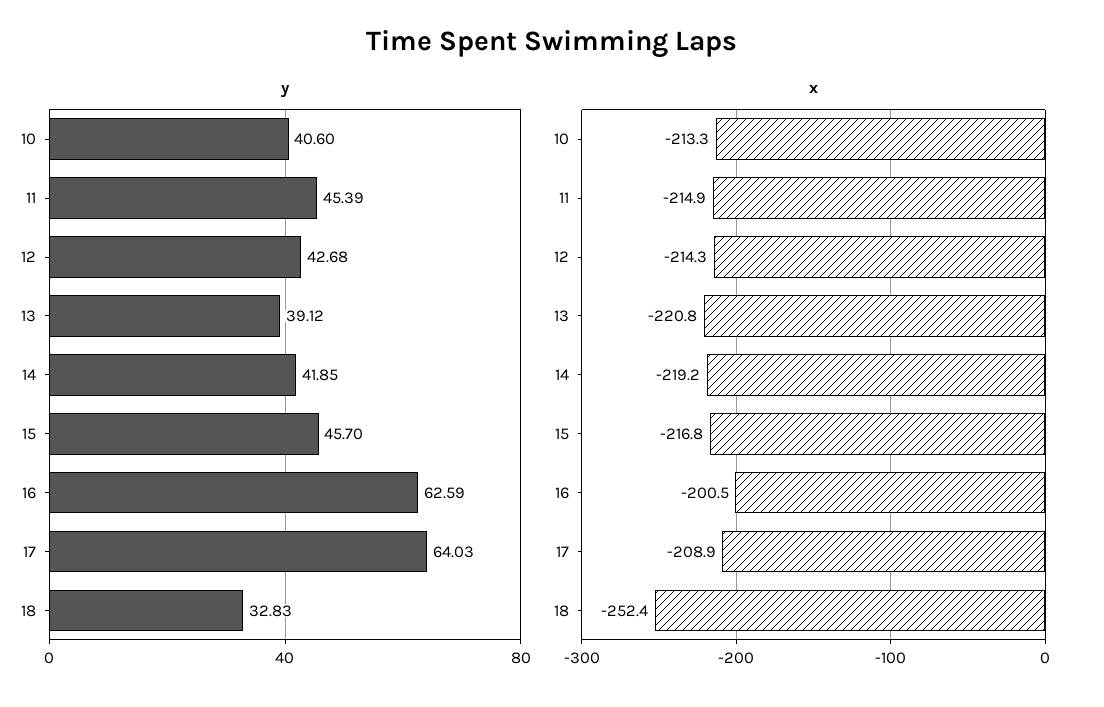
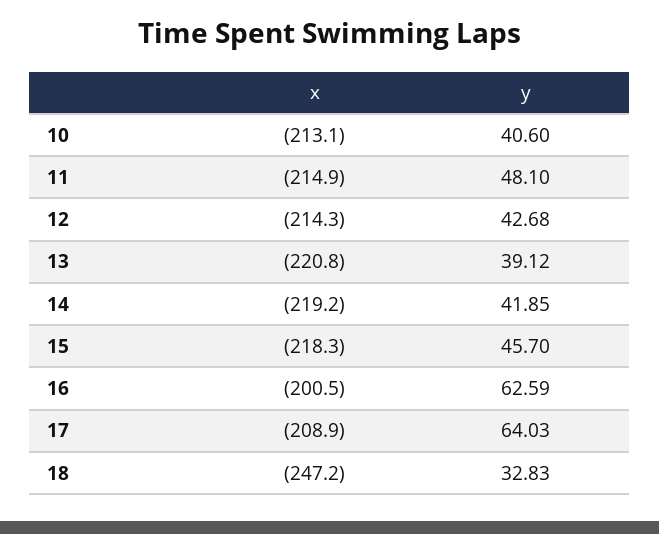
y, 11: 45.39 -> 48.1
x, 10: -213.3 -> -213.1
x, 15: -216.8 -> -218.3
x, 18: -252.4 -> -247.2

